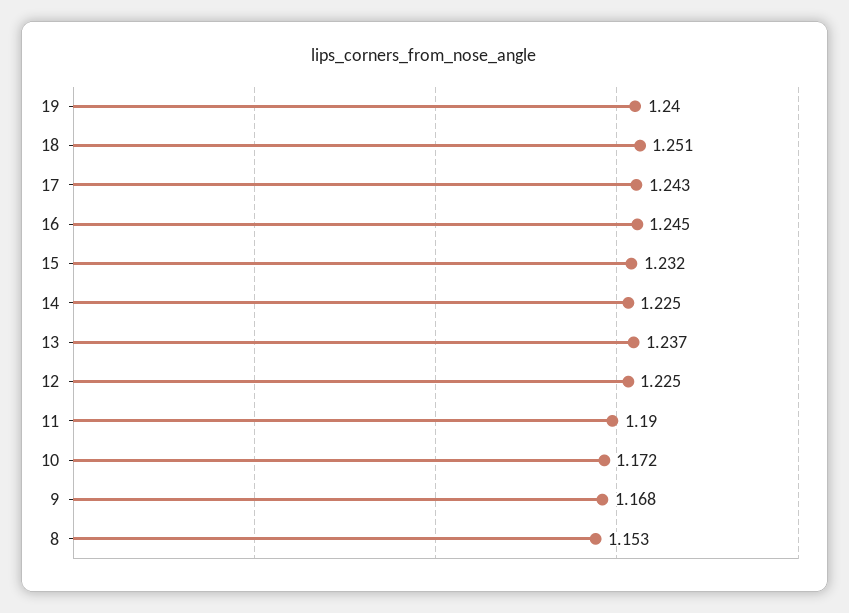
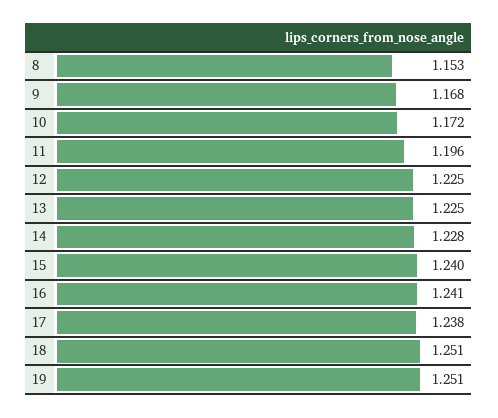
19: 1.24 -> 1.251
17: 1.243 -> 1.238
16: 1.245 -> 1.241
15: 1.232 -> 1.24
14: 1.225 -> 1.228
13: 1.237 -> 1.225
11: 1.19 -> 1.196

